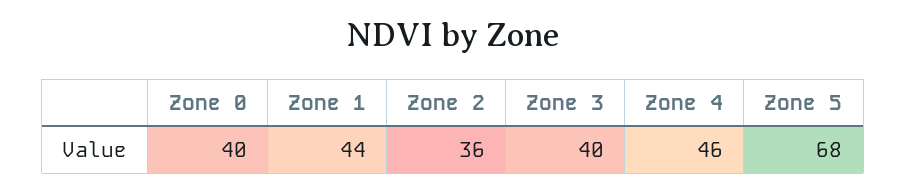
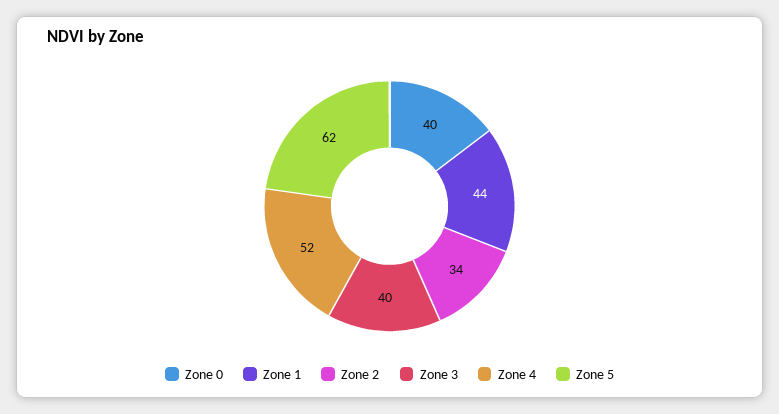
Zone 2: 36 -> 34
Zone 4: 46 -> 52
Zone 5: 68 -> 62

